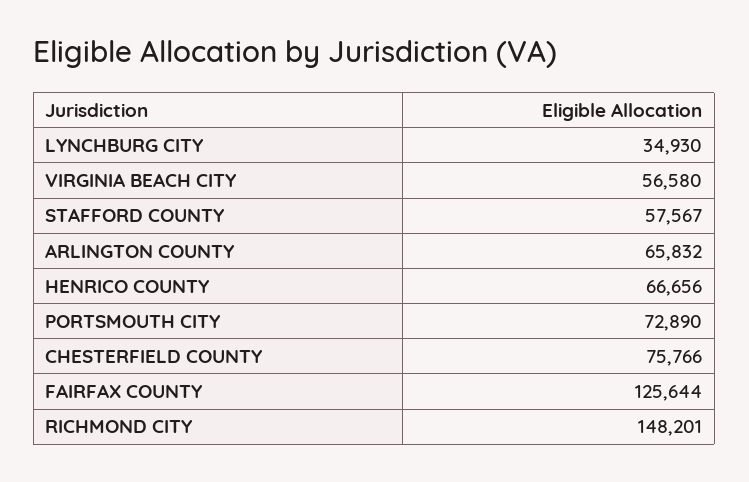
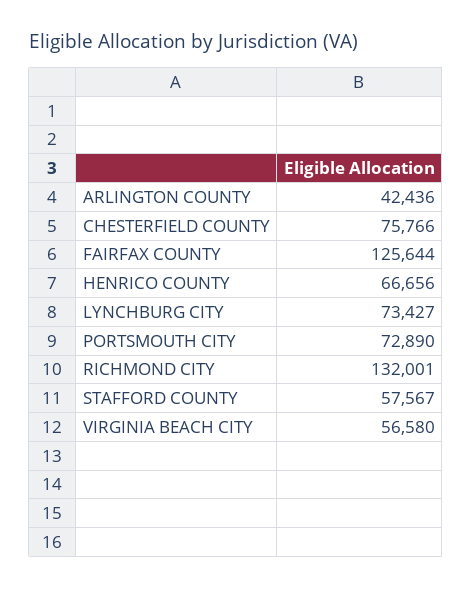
LYNCHBURG CITY: 34930 -> 73427
ARLINGTON COUNTY: 65832 -> 42436
RICHMOND CITY: 148201 -> 132001

